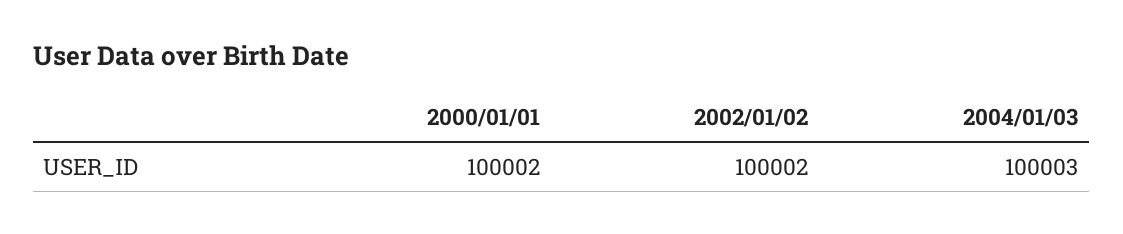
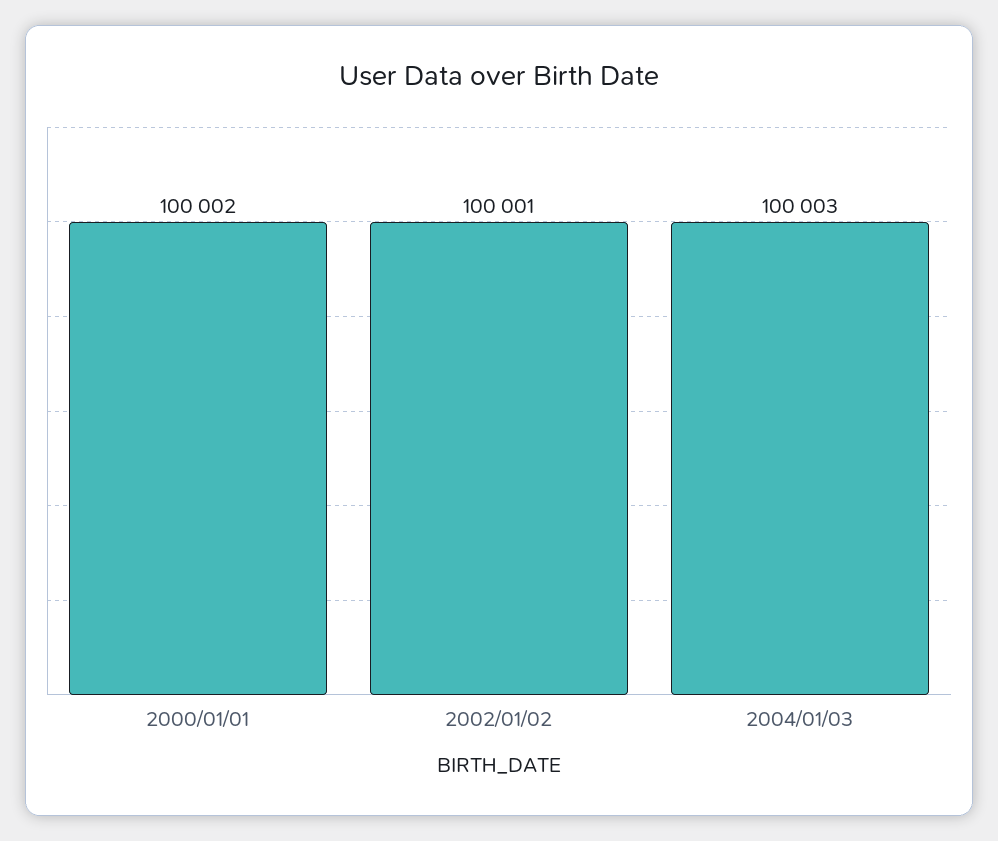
2002/01/02: 100002 -> 100001

